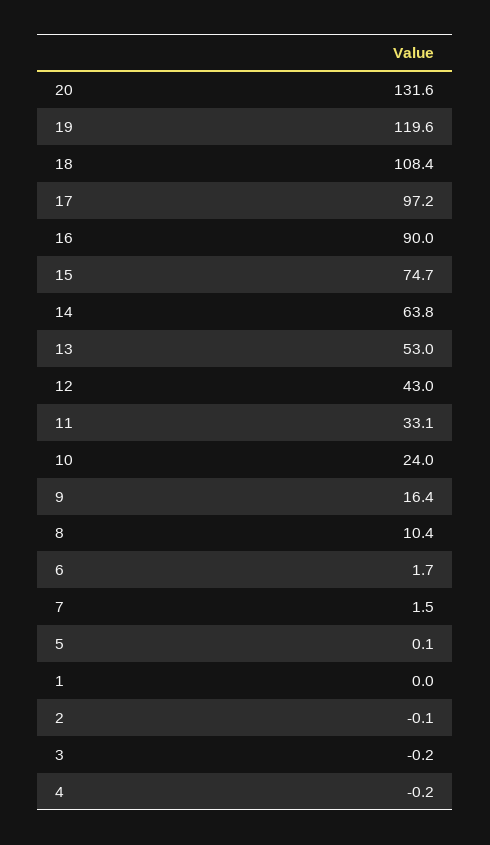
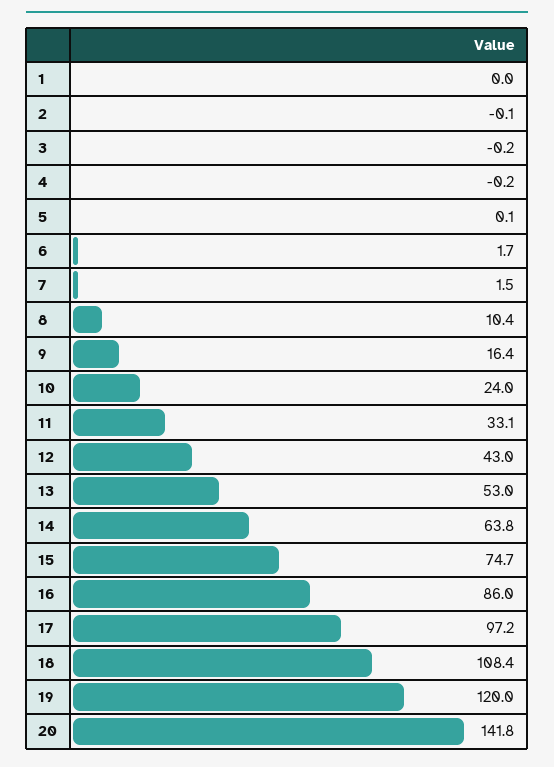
20: 131.6 -> 141.8
19: 119.6 -> 120
16: 90 -> 86

